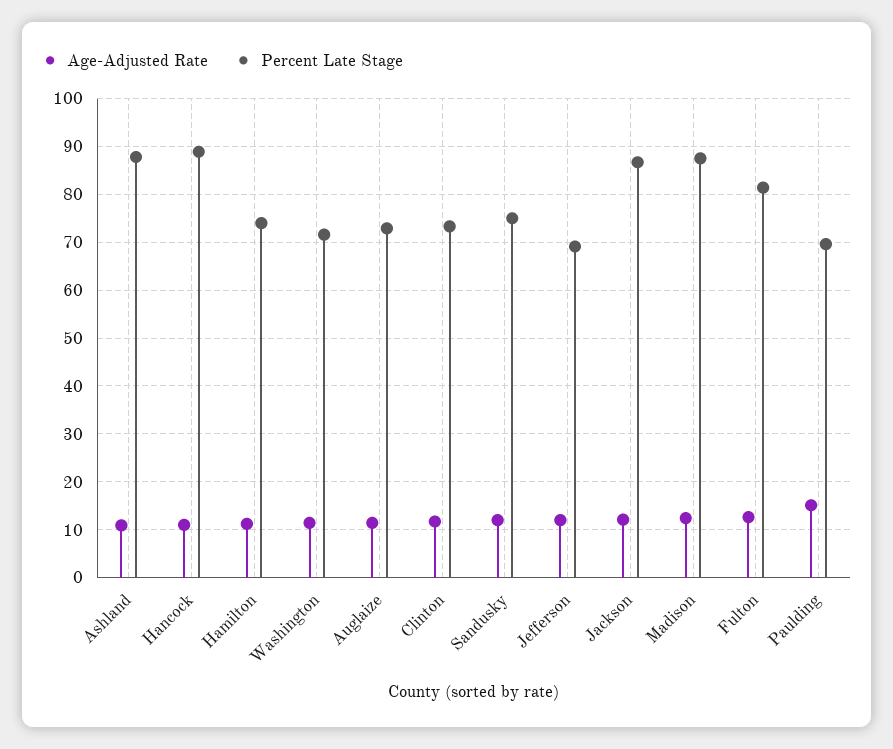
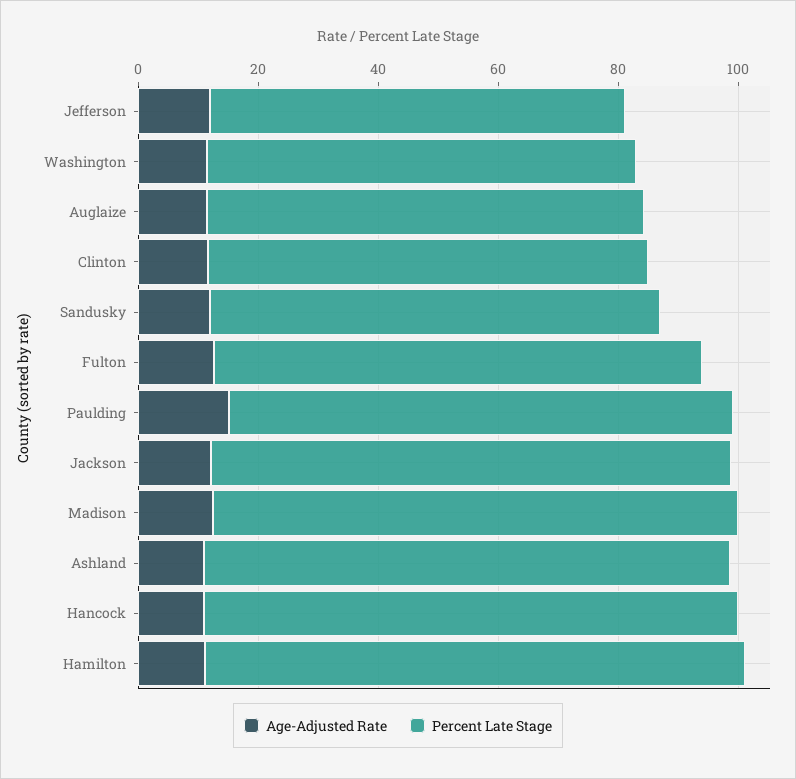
Percent Late Stage, Hamilton: 74 -> 90
Percent Late Stage, Paulding: 70 -> 85

